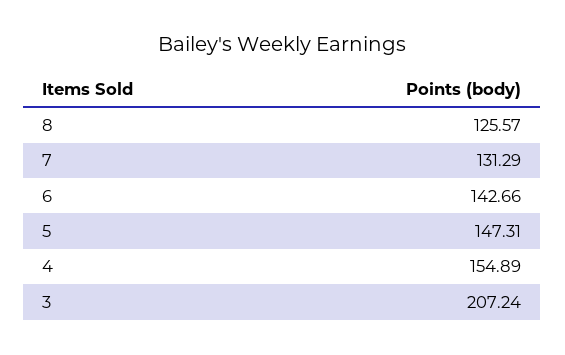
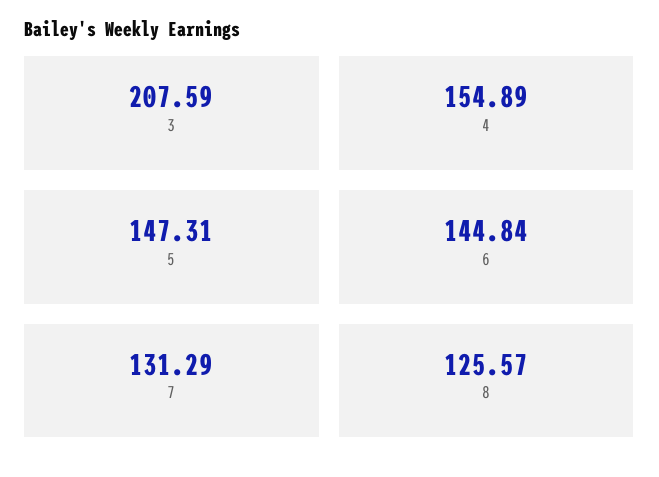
6: 142.66 -> 144.84
3: 207.24 -> 207.59

